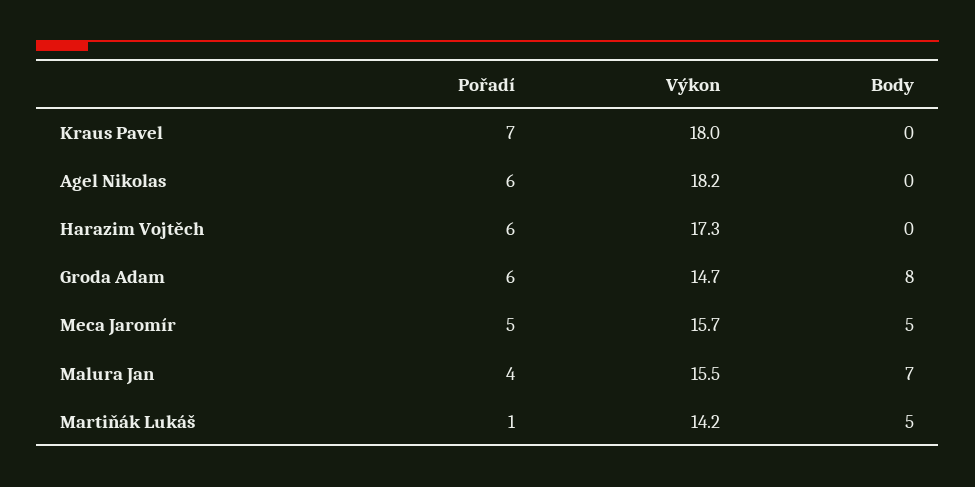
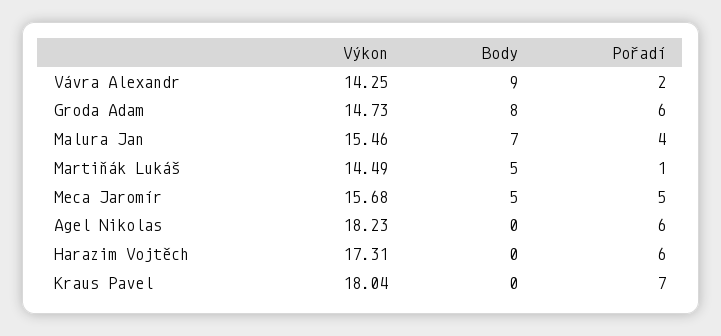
Výkon, Martiňák Lukáš: 14.2 -> 14.49
Výkon, Vávra Alexandr: none -> 14.25
Body, Vávra Alexandr: none -> 9
Pořadí, Vávra Alexandr: none -> 2

